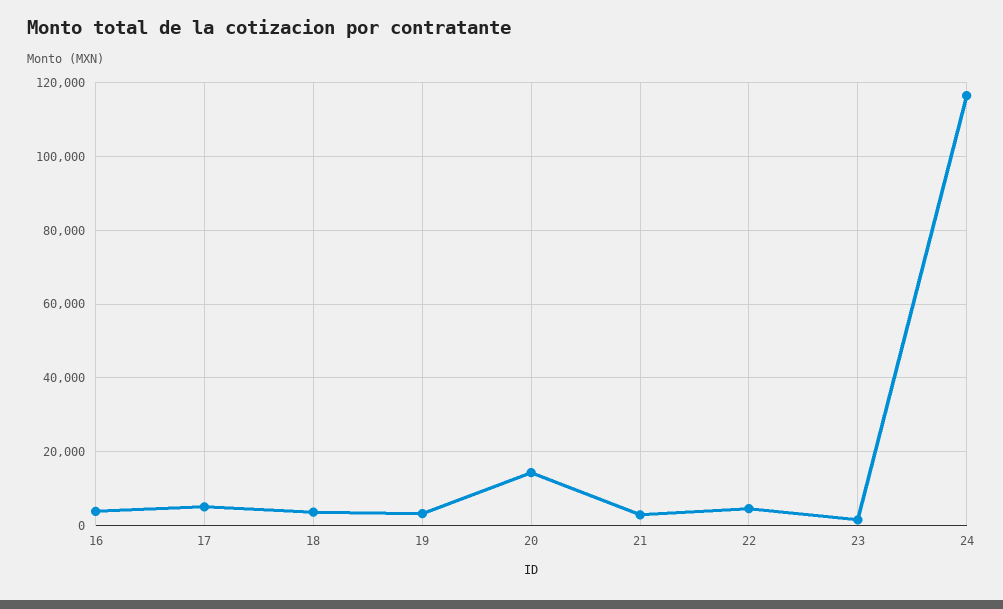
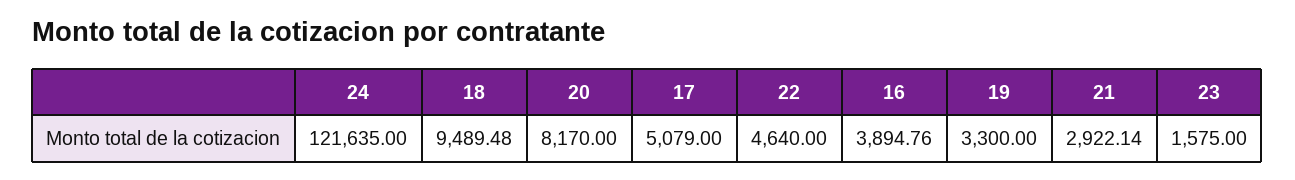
18: 4000 -> 9489.48
20: 14000 -> 8170
24: 116000 -> 121635

